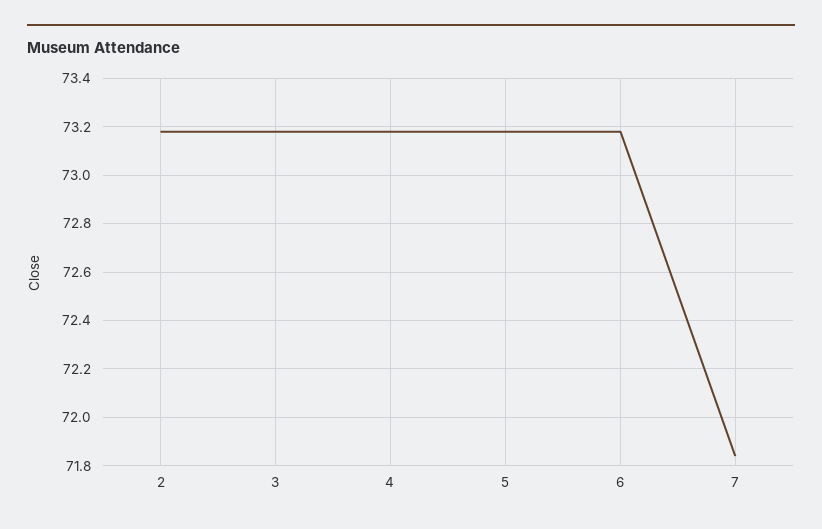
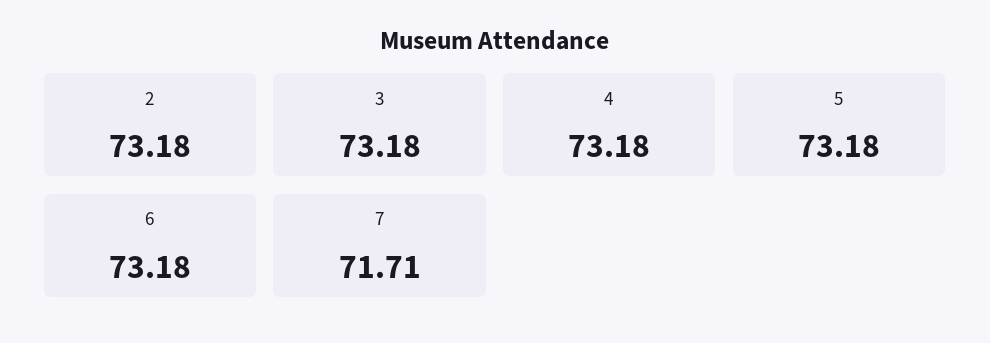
7: 71.85 -> 71.71

